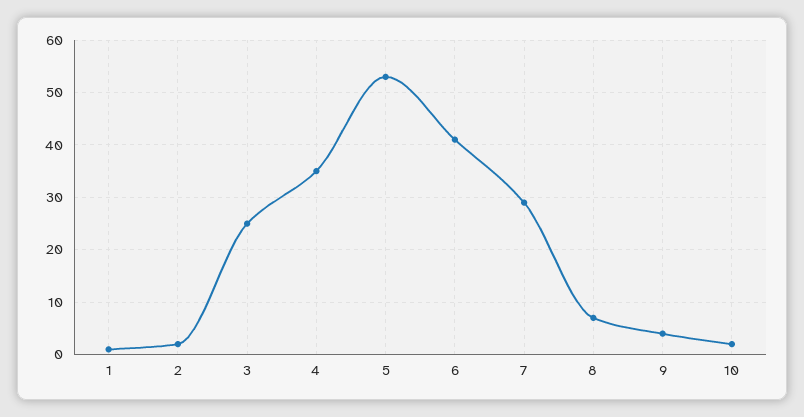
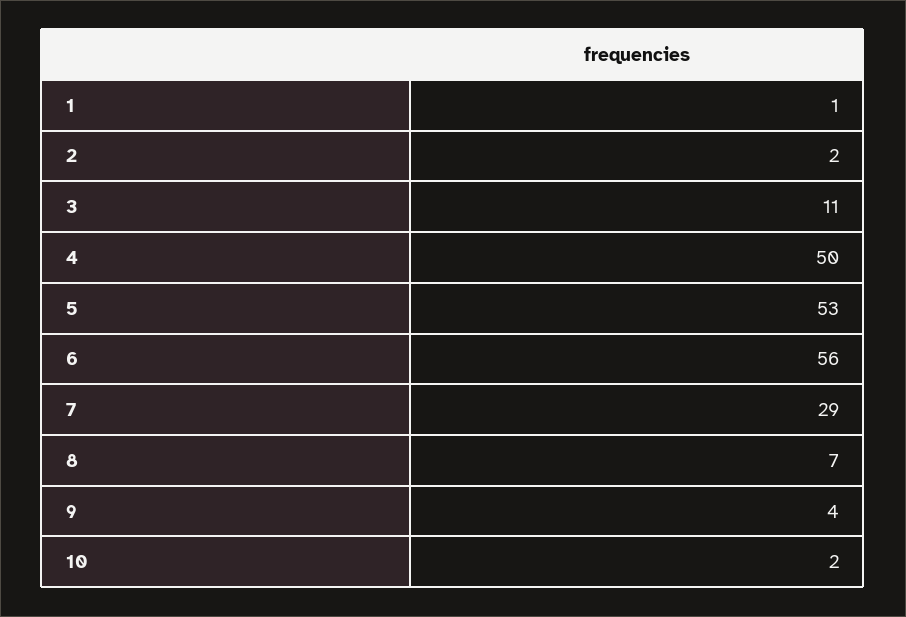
3: 25 -> 11
4: 35 -> 50
6: 40 -> 56

